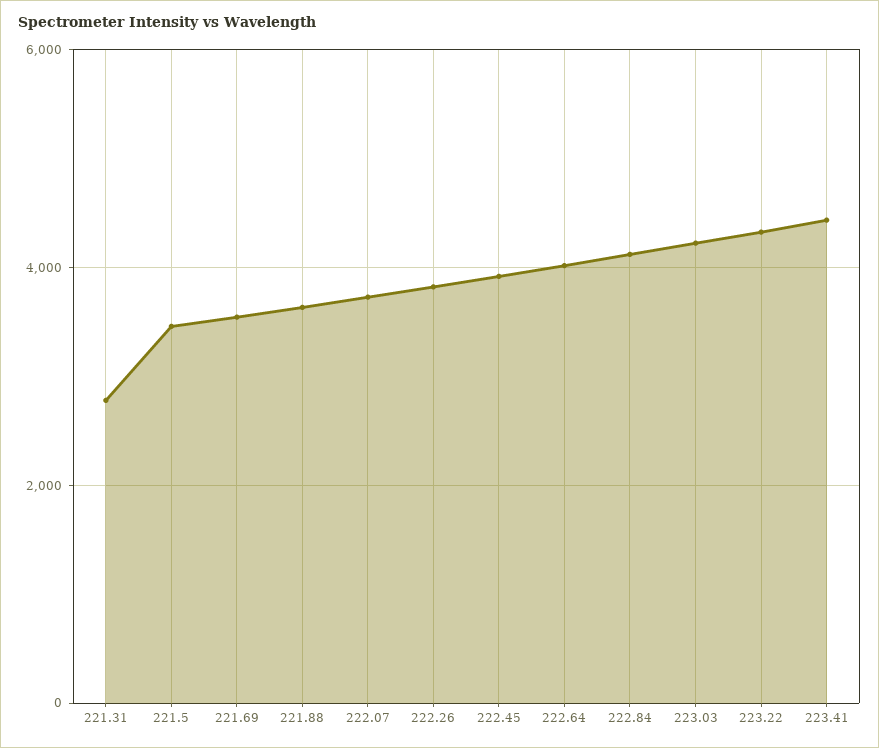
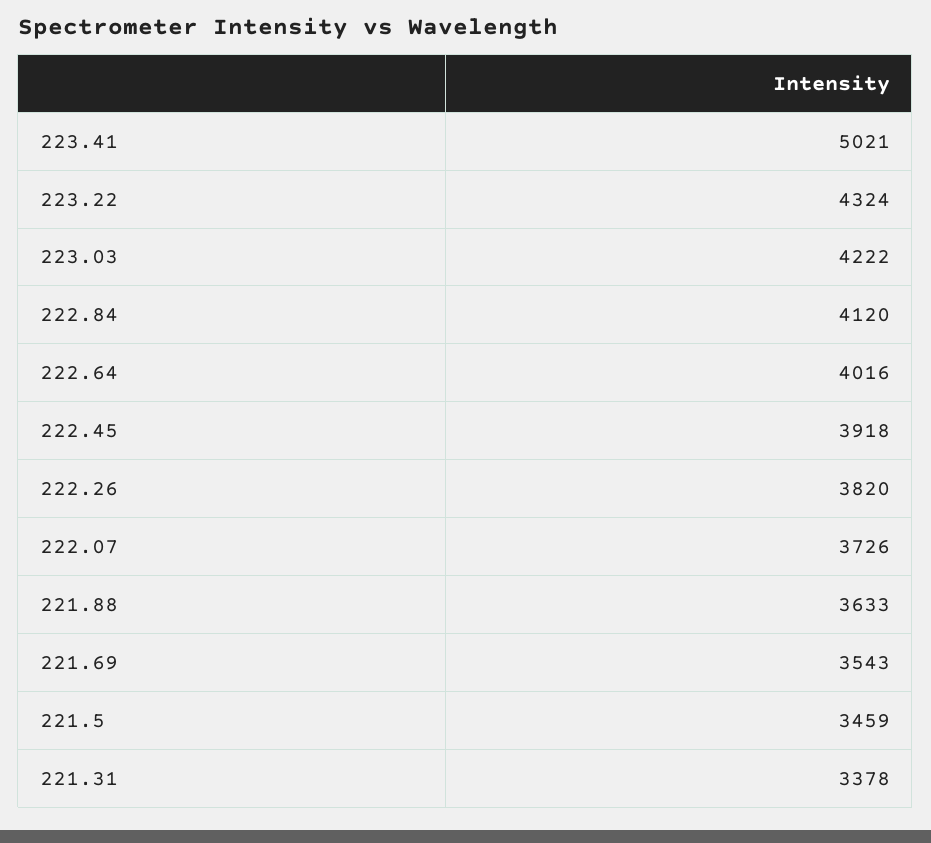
221.31: 2800 -> 3378
223.41: 4400 -> 5021

